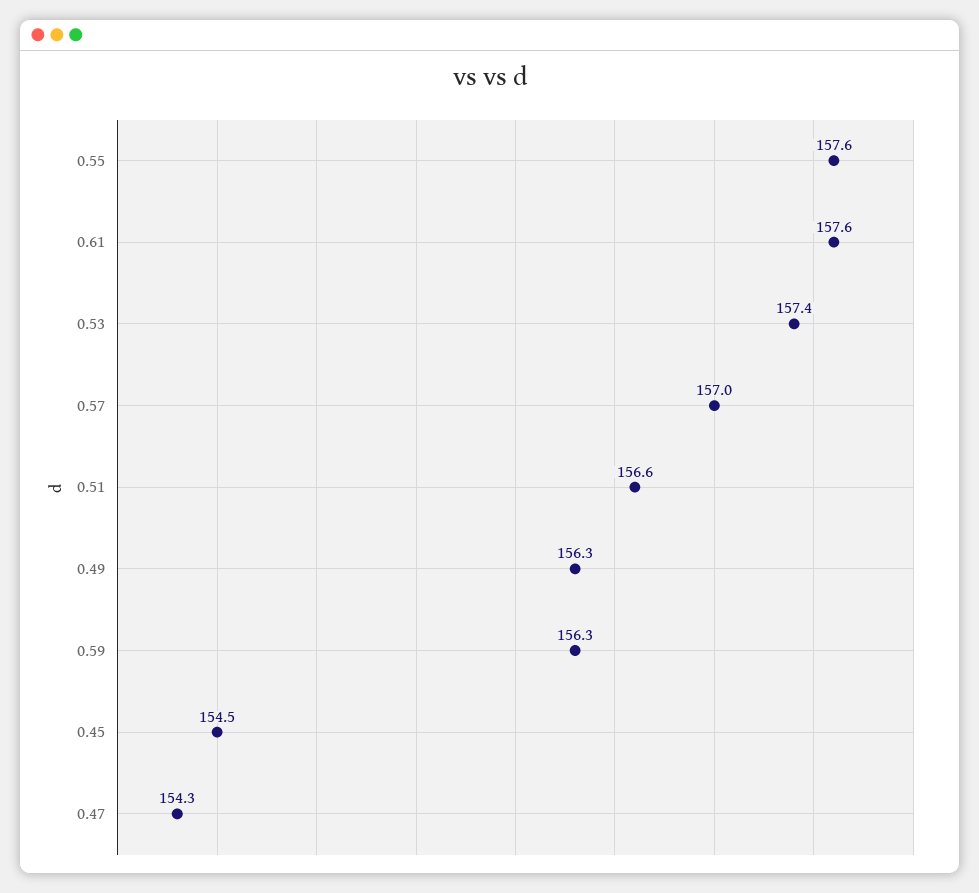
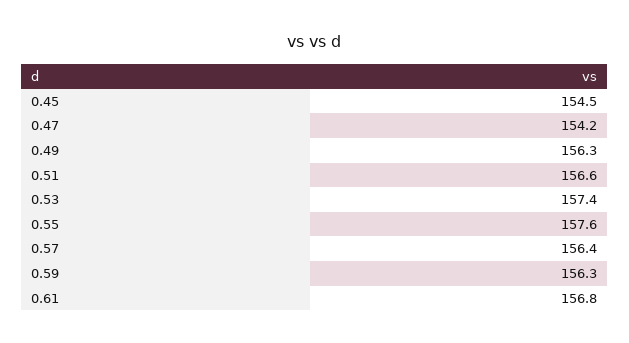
0.61: 157.6 -> 156.8
0.57: 157 -> 156.4
0.47: 154.3 -> 154.2

